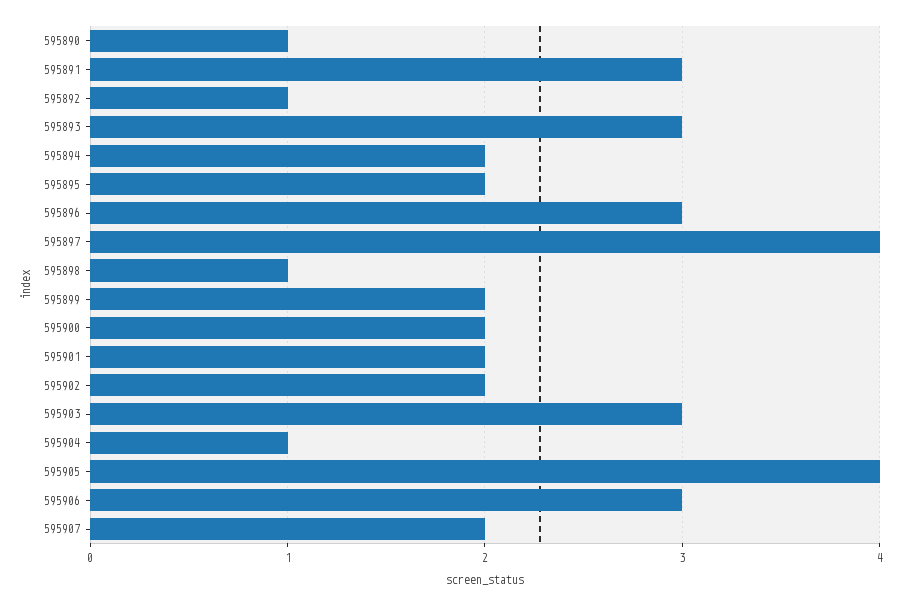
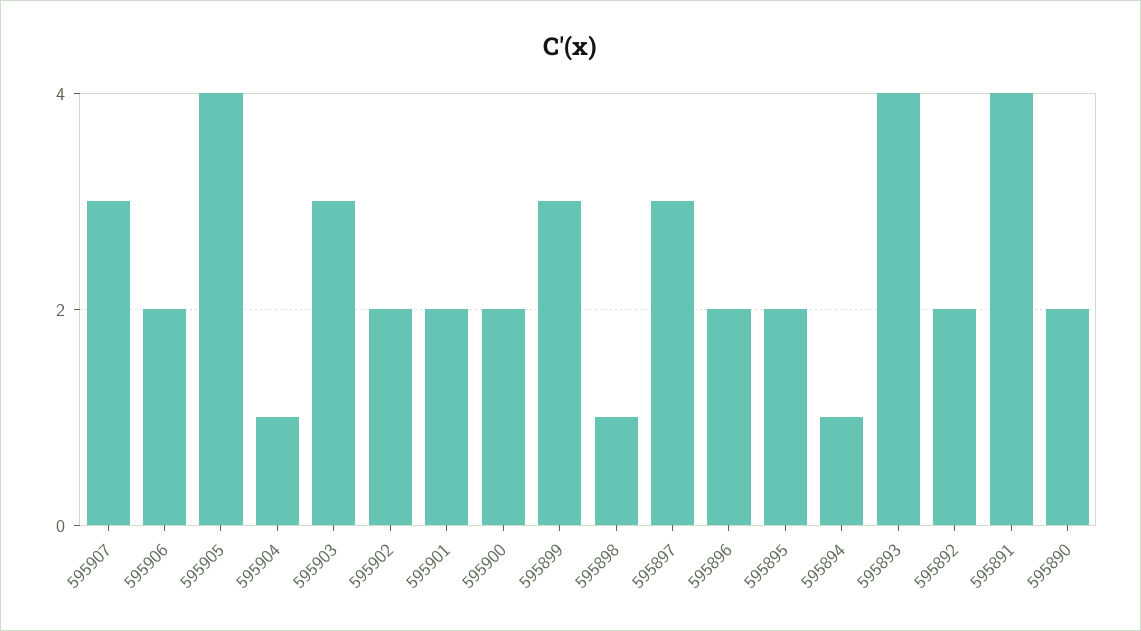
595890: 1 -> 2
595891: 3 -> 4
595892: 1 -> 2
595893: 3 -> 4
595894: 2 -> 1
595896: 3 -> 2
595897: 4 -> 3
595899: 2 -> 3
595906: 3 -> 2
595907: 2 -> 3

